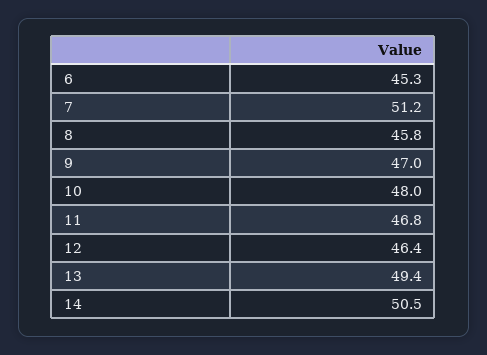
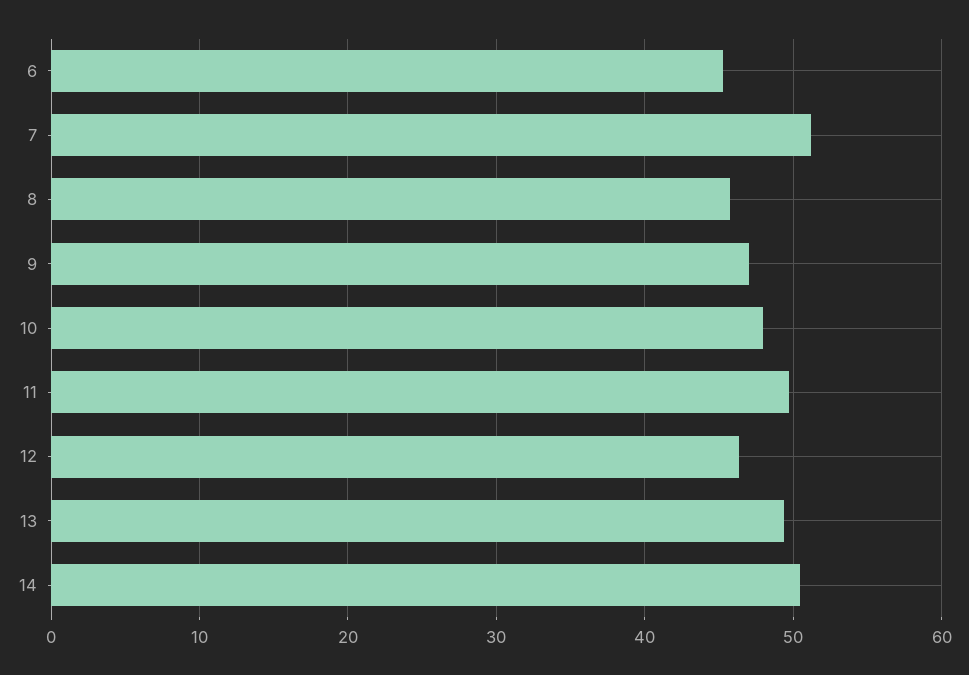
11: 46.8 -> 50

